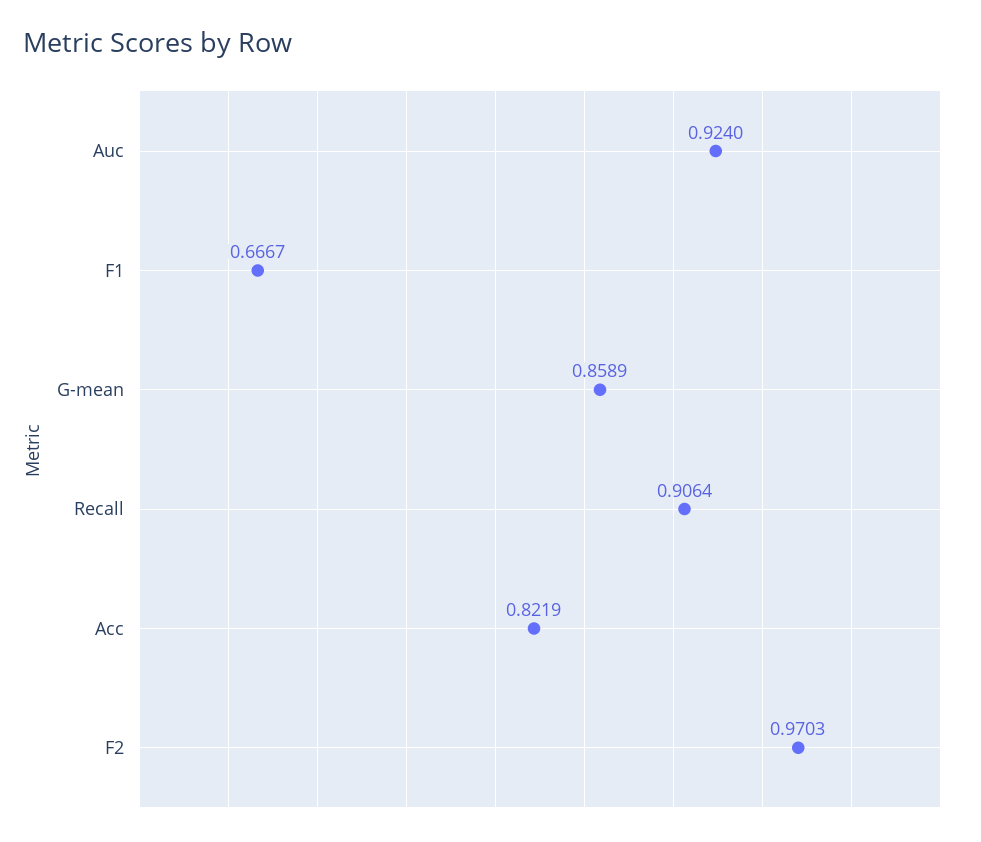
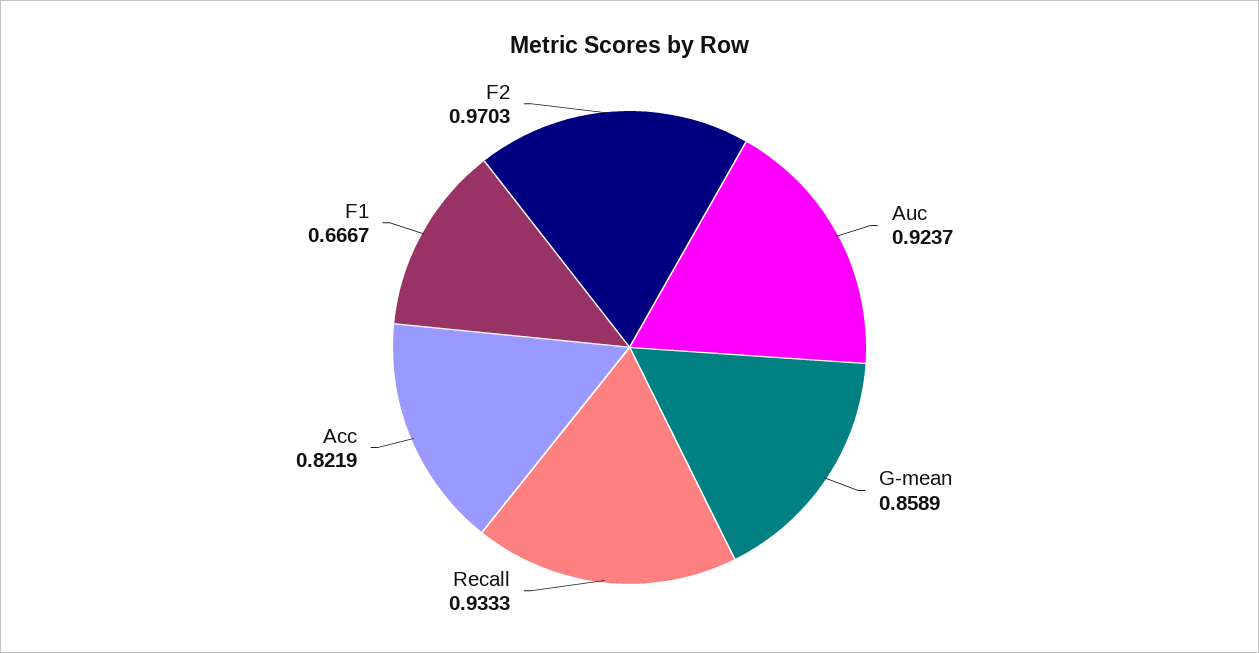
Auc: 0.924 -> 0.9237
Recall: 0.9064 -> 0.9333

